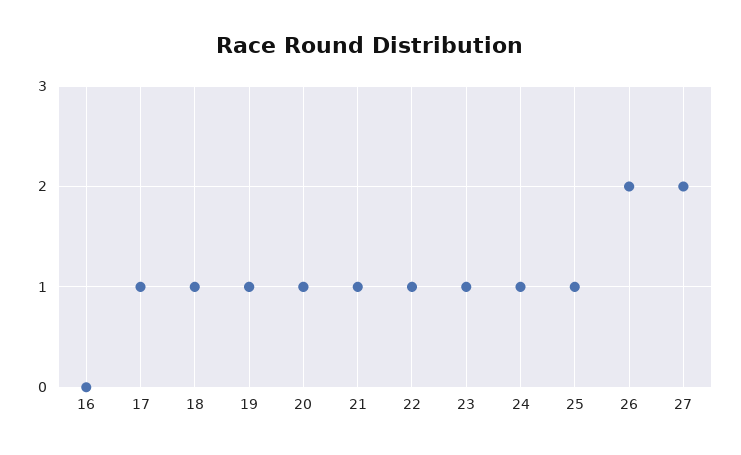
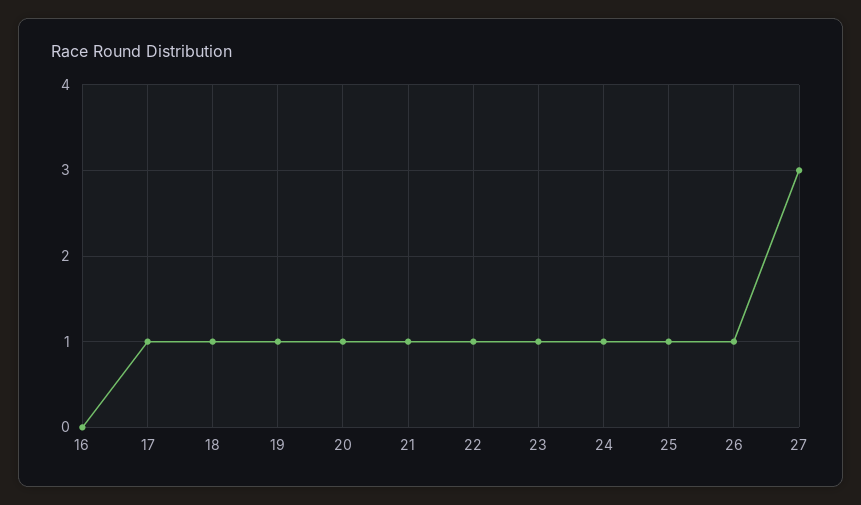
26: 2 -> 1
27: 2 -> 3

